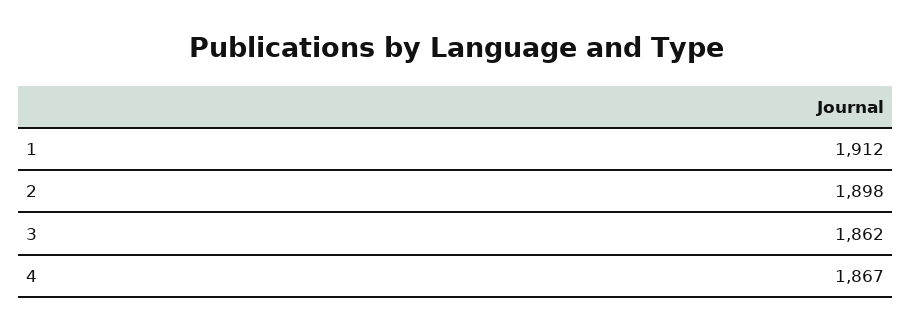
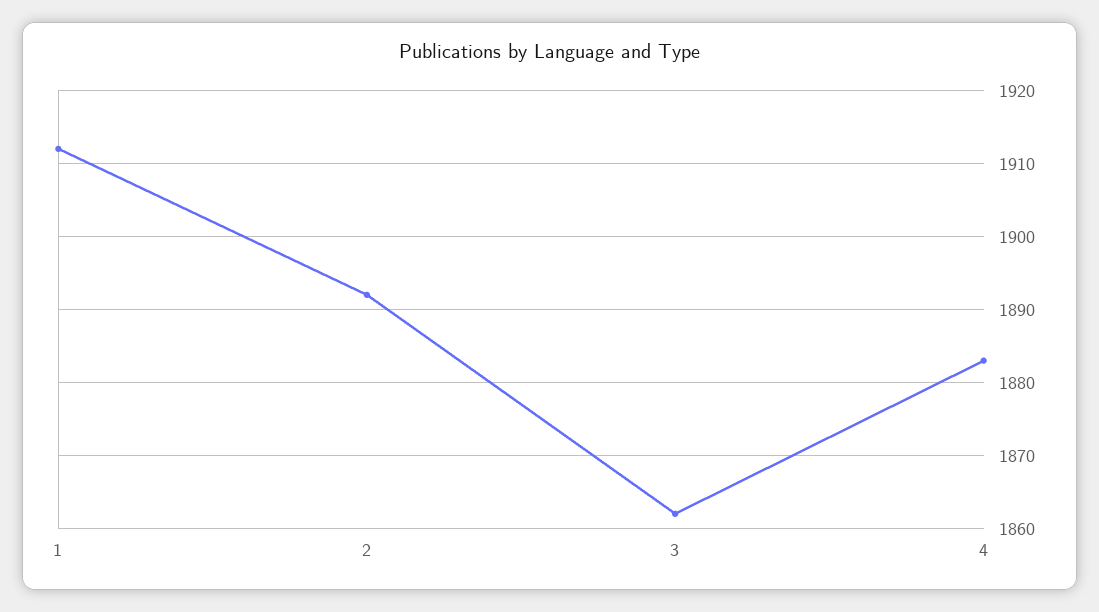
2: 1898 -> 1892
4: 1867 -> 1883

